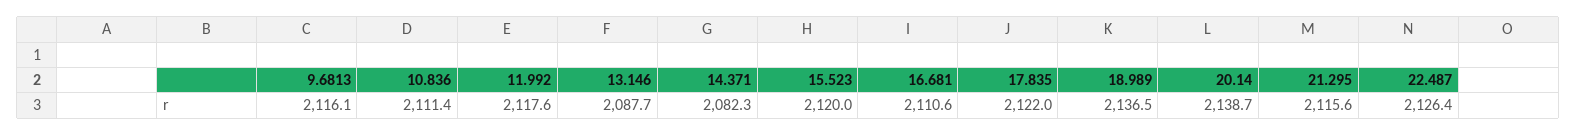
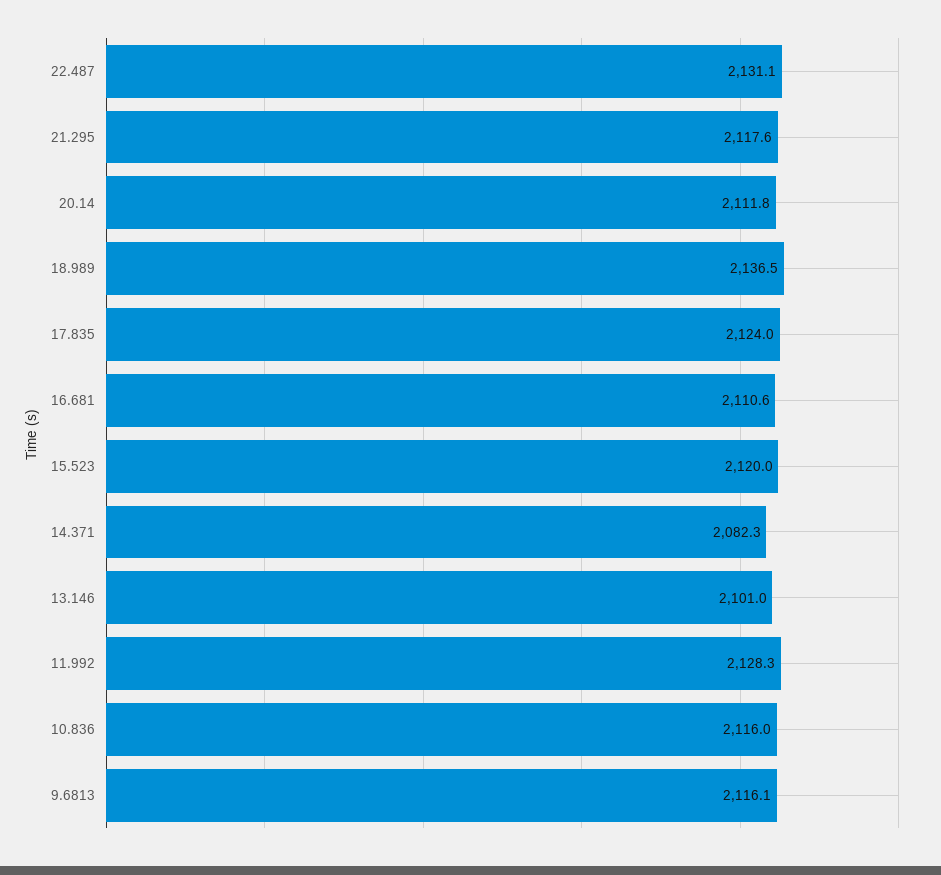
10.836: 2111.4 -> 2116
11.992: 2117.6 -> 2128.3
13.146: 2087.7 -> 2101
17.835: 2122 -> 2124
20.14: 2138.7 -> 2111.8
21.295: 2115.6 -> 2117.6
22.487: 2126.4 -> 2131.1

